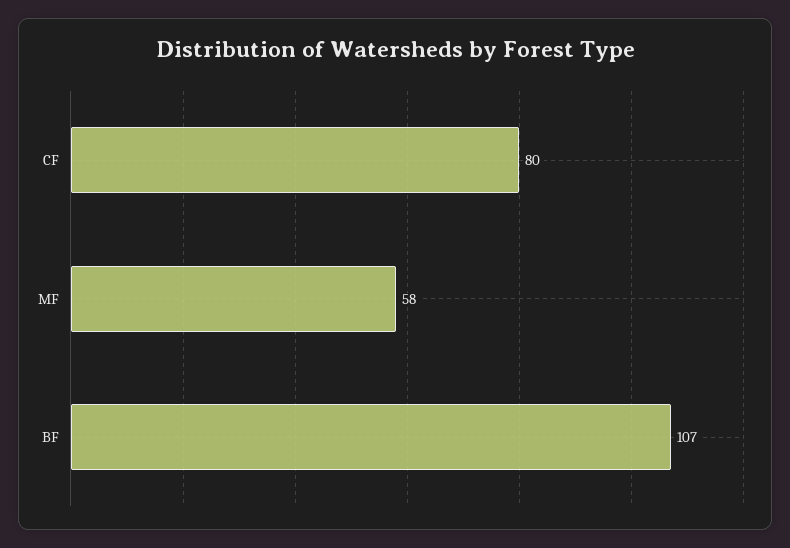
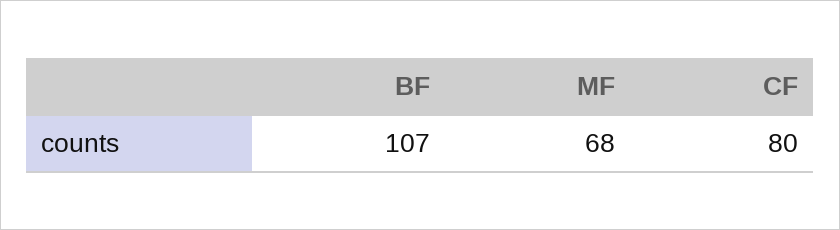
MF: 58 -> 68

